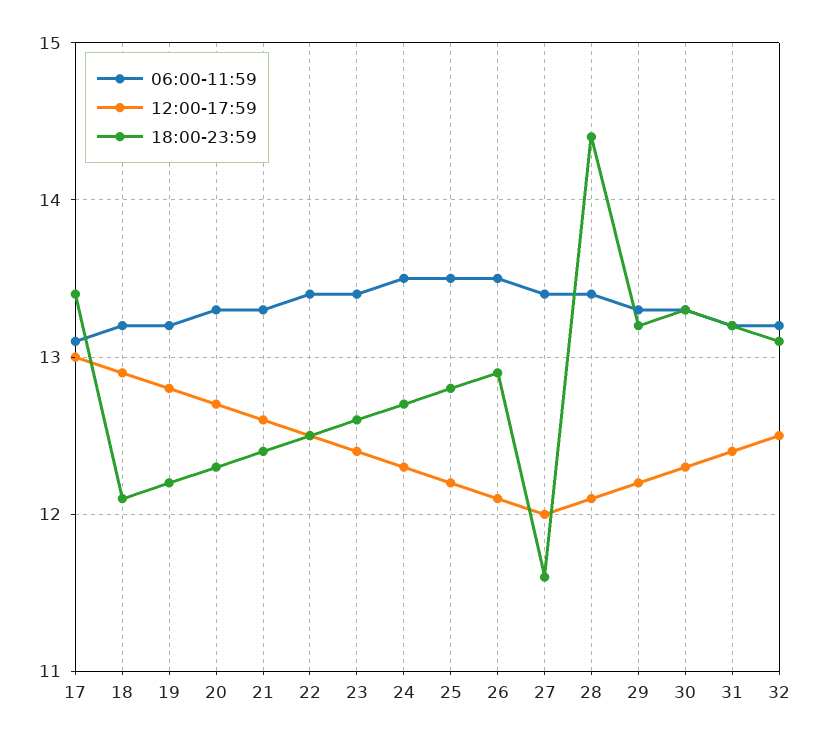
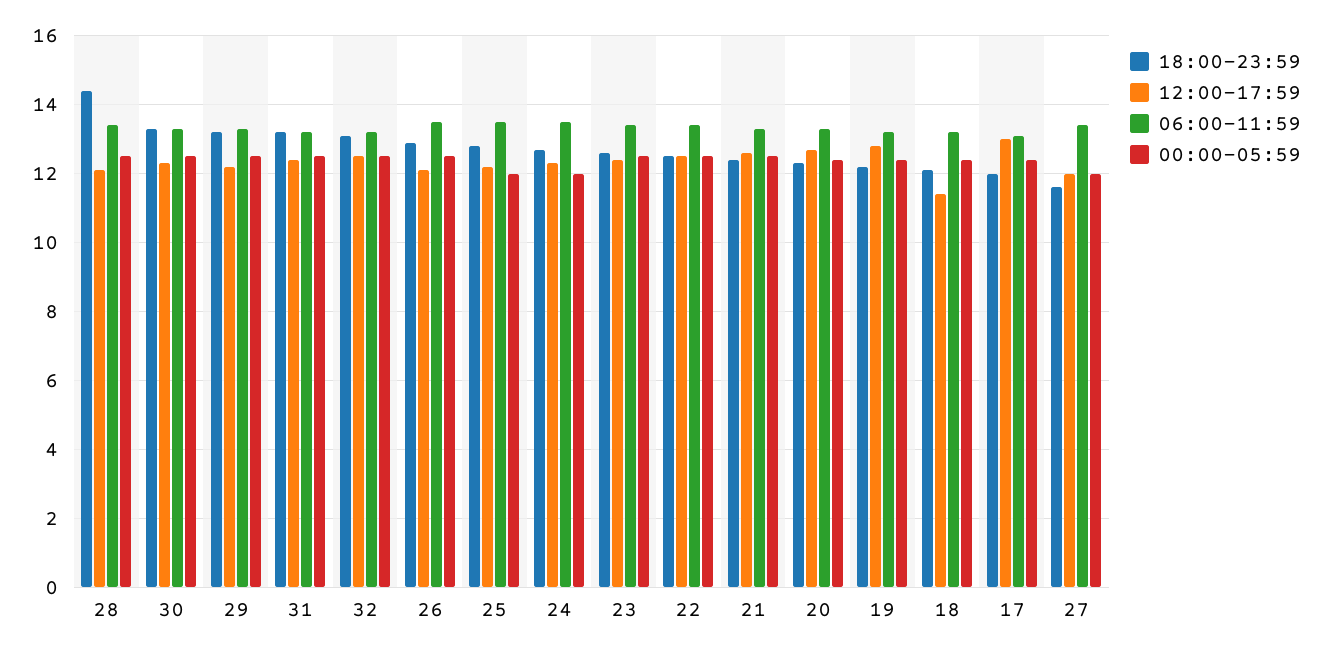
18:00-23:59, 17: 13.4 -> 12
12:00-17:59, 18: 12.9 -> 11.5
00:00-05:59, 28: none -> 12.5
00:00-05:59, 30: none -> 12.5
00:00-05:59, 29: none -> 12.5
00:00-05:59, 31: none -> 12.5
00:00-05:59, 32: none -> 12.5
00:00-05:59, 26: none -> 12.5
00:00-05:59, 25: none -> 12
00:00-05:59, 24: none -> 12
00:00-05:59, 23: none -> 12.5
00:00-05:59, 22: none -> 12.5
00:00-05:59, 21: none -> 12.5
00:00-05:59, 20: none -> 12.5
00:00-05:59, 19: none -> 12.5
00:00-05:59, 18: none -> 12.5
00:00-05:59, 17: none -> 12.5
00:00-05:59, 27: none -> 12

